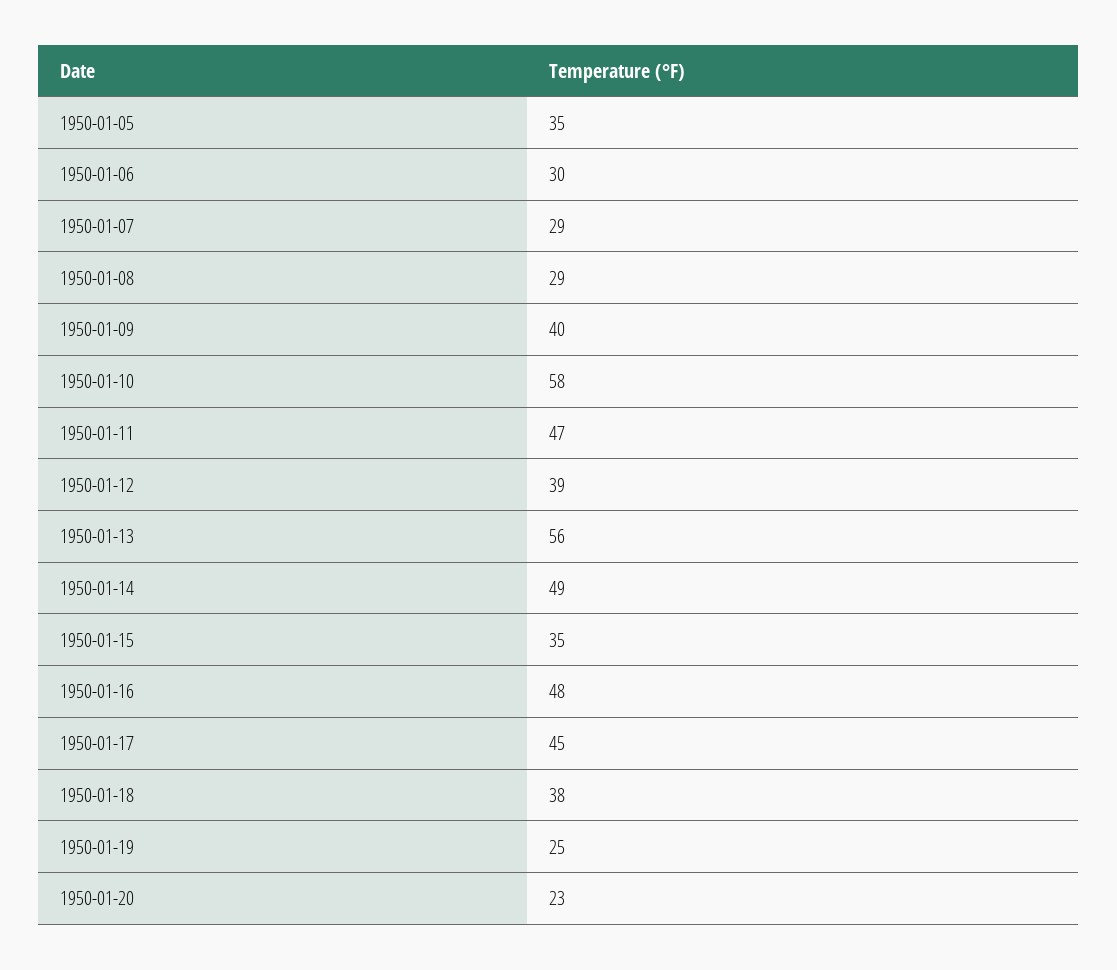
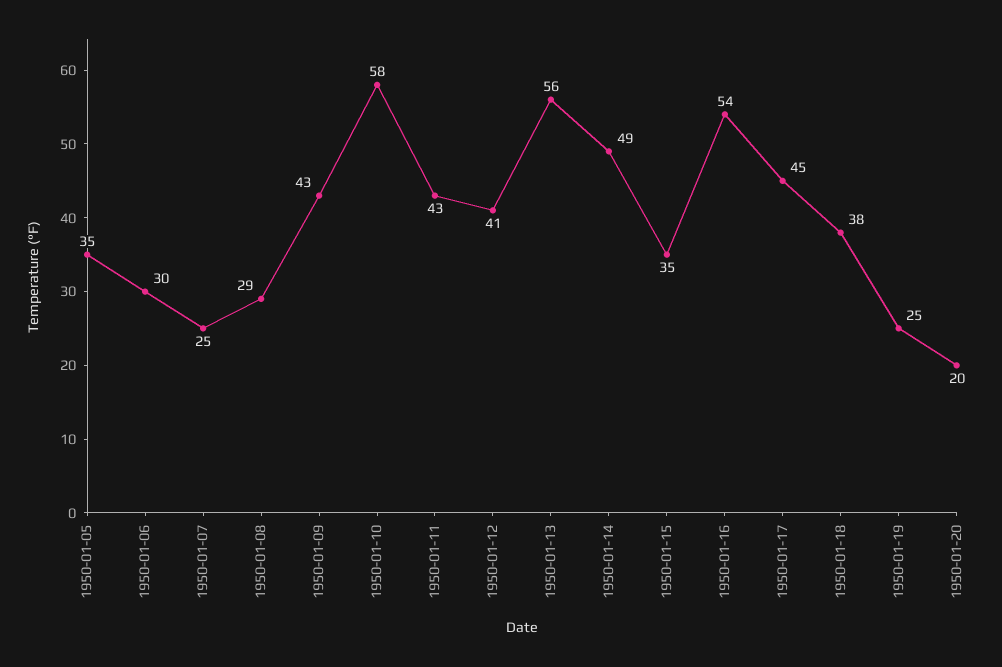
1950-01-07: 29 -> 25
1950-01-09: 40 -> 43
1950-01-11: 47 -> 43
1950-01-12: 39 -> 41
1950-01-16: 48 -> 54
1950-01-20: 23 -> 20

